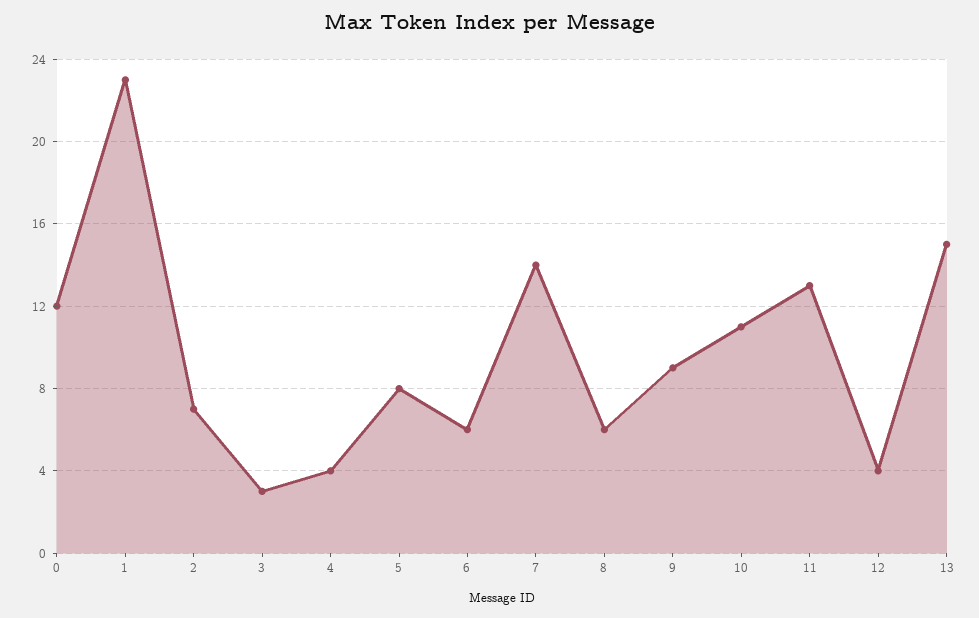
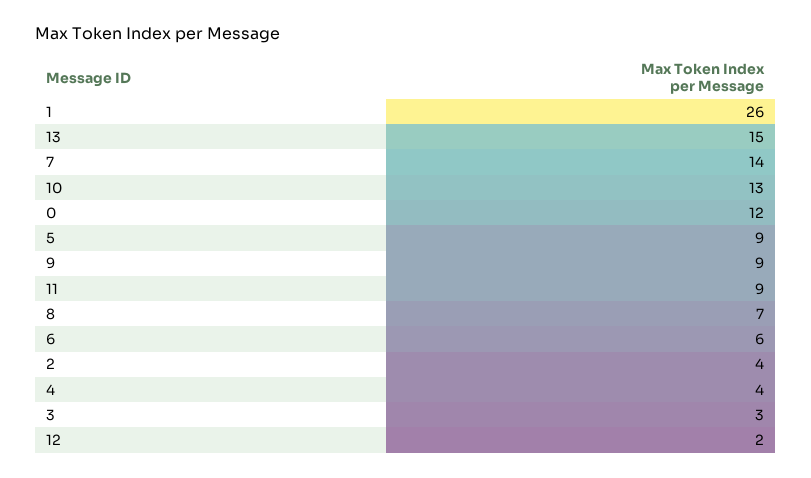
1: 23 -> 26
2: 7 -> 4
5: 8 -> 9
8: 6 -> 7
10: 11 -> 13
11: 13 -> 9
12: 4 -> 2

